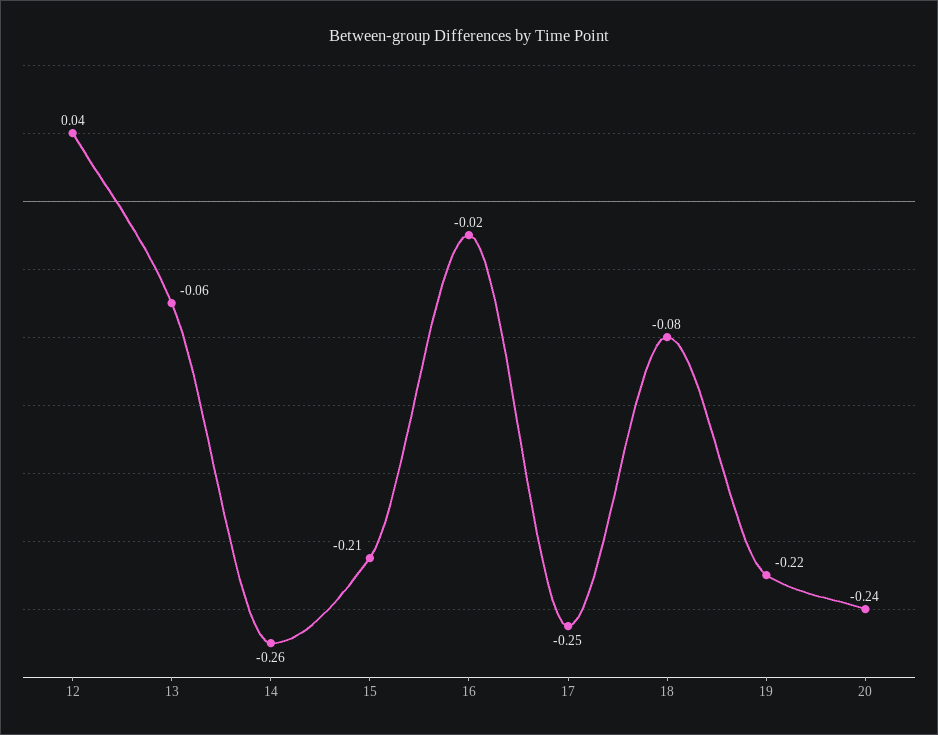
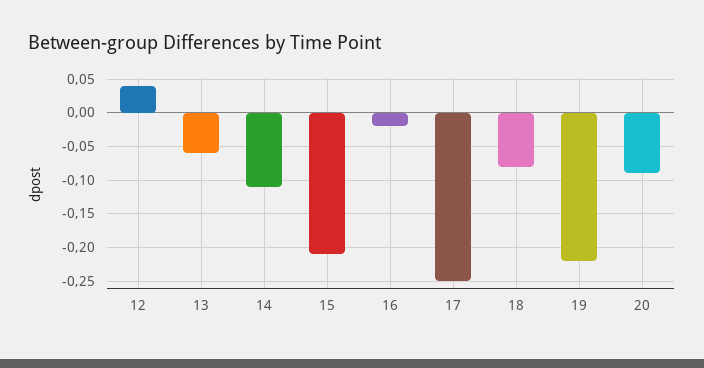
14: -0.26 -> -0.11
20: -0.24 -> -0.09

